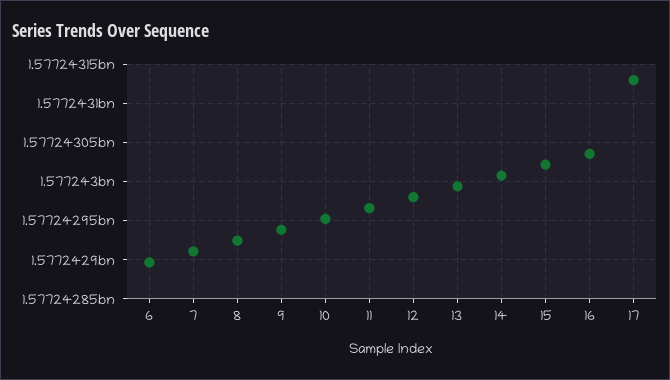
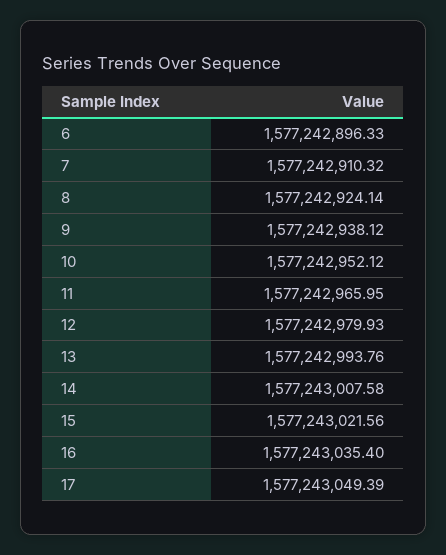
17: 1577243130 -> 1577243049.39

